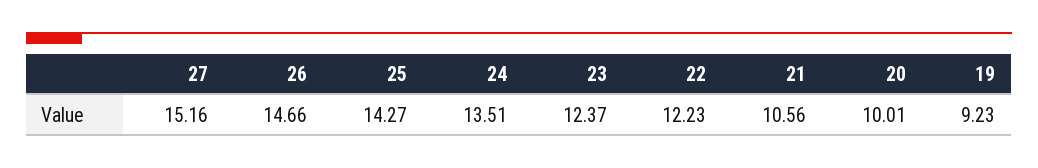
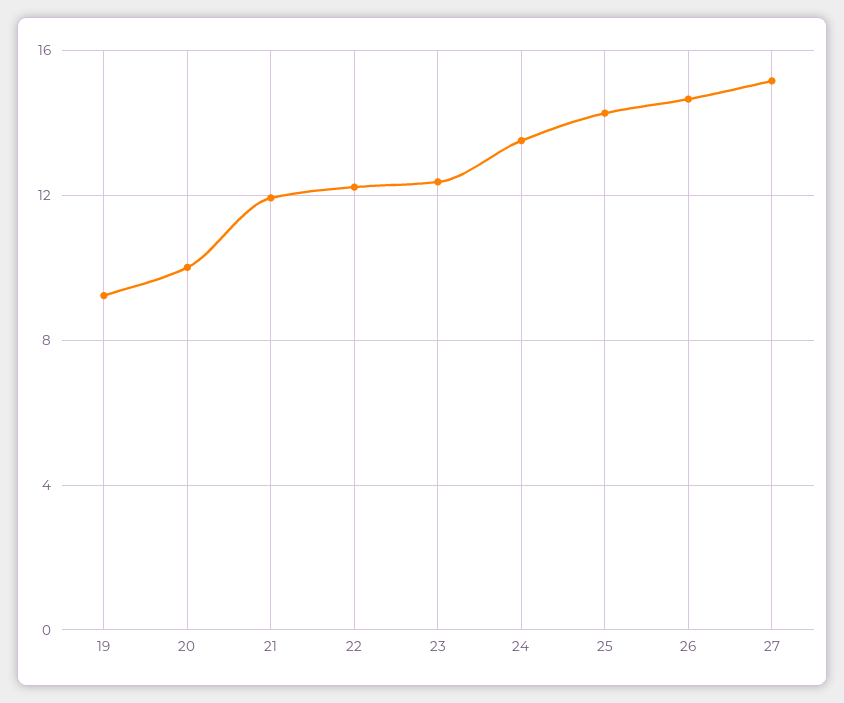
21: 10.56 -> 12

